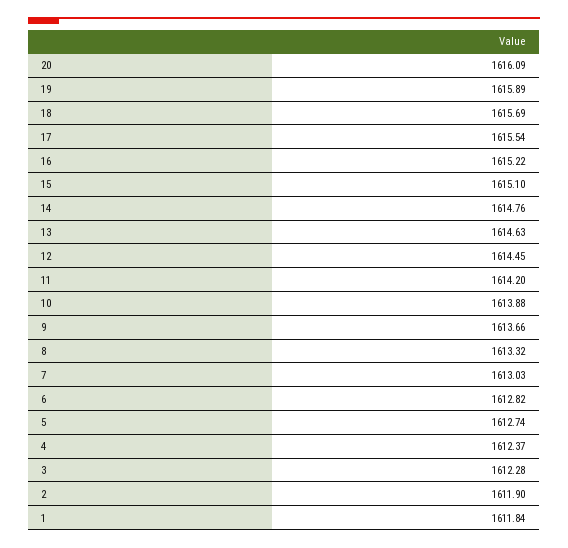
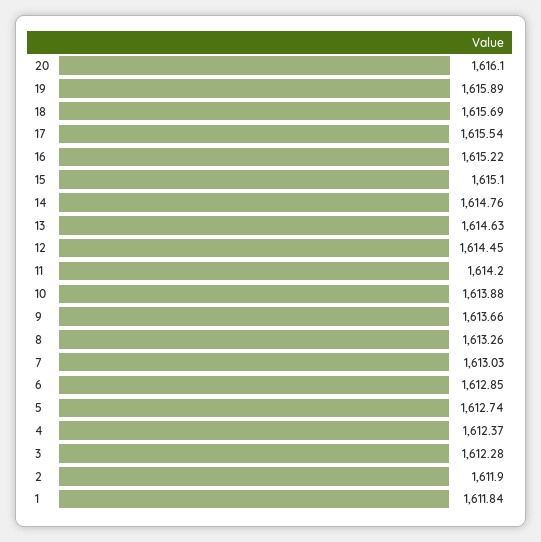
20: 1616.09 -> 1616.1
8: 1613.32 -> 1613.26
6: 1612.82 -> 1612.85

